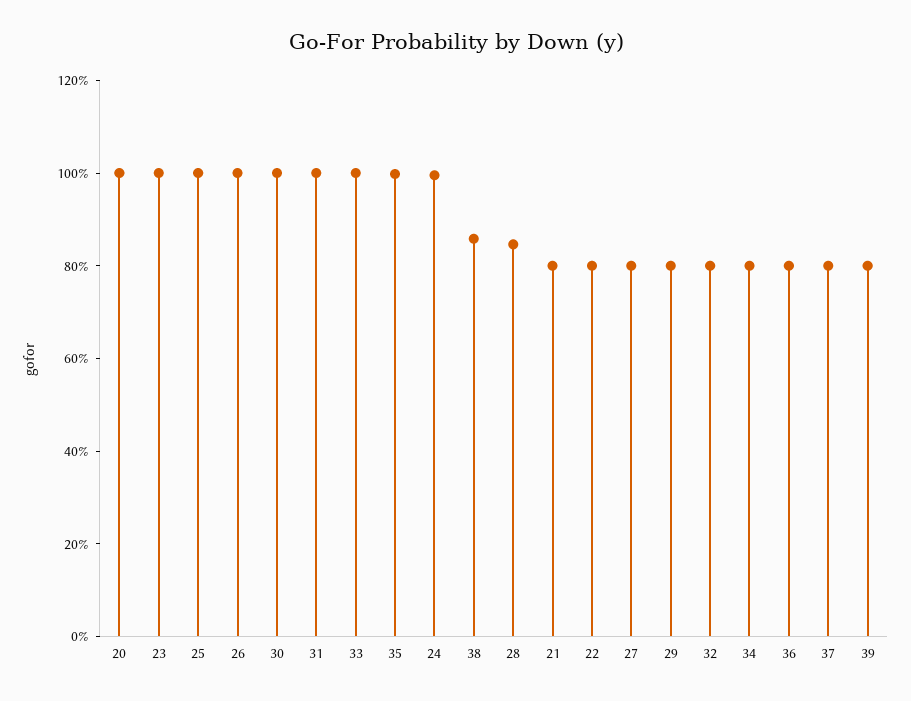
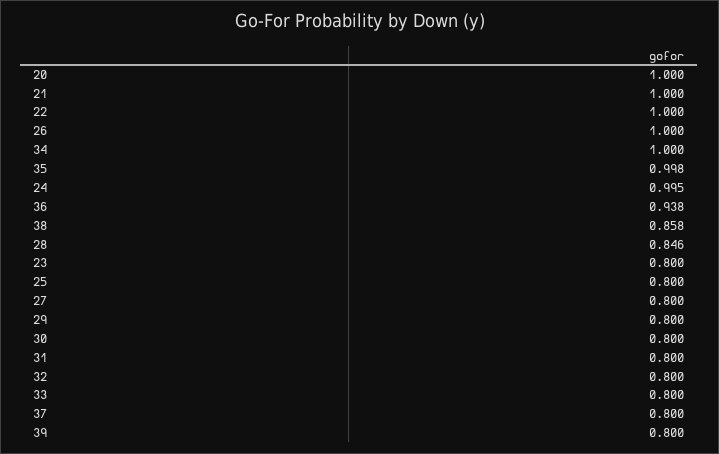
23: 1 -> 0.8
25: 1 -> 0.8
30: 1 -> 0.8
31: 1 -> 0.8
33: 1 -> 0.8
21: 0.8 -> 1
22: 0.8 -> 1
34: 0.8 -> 1
36: 0.8 -> 0.938

